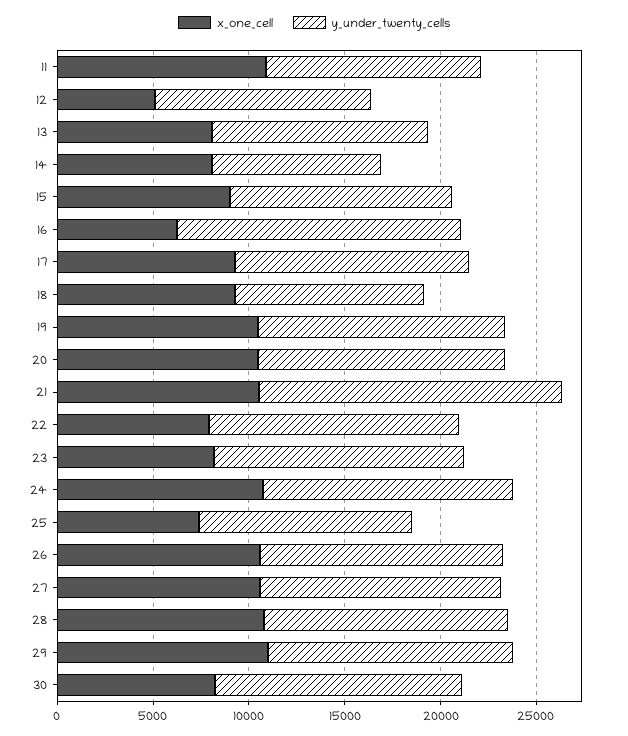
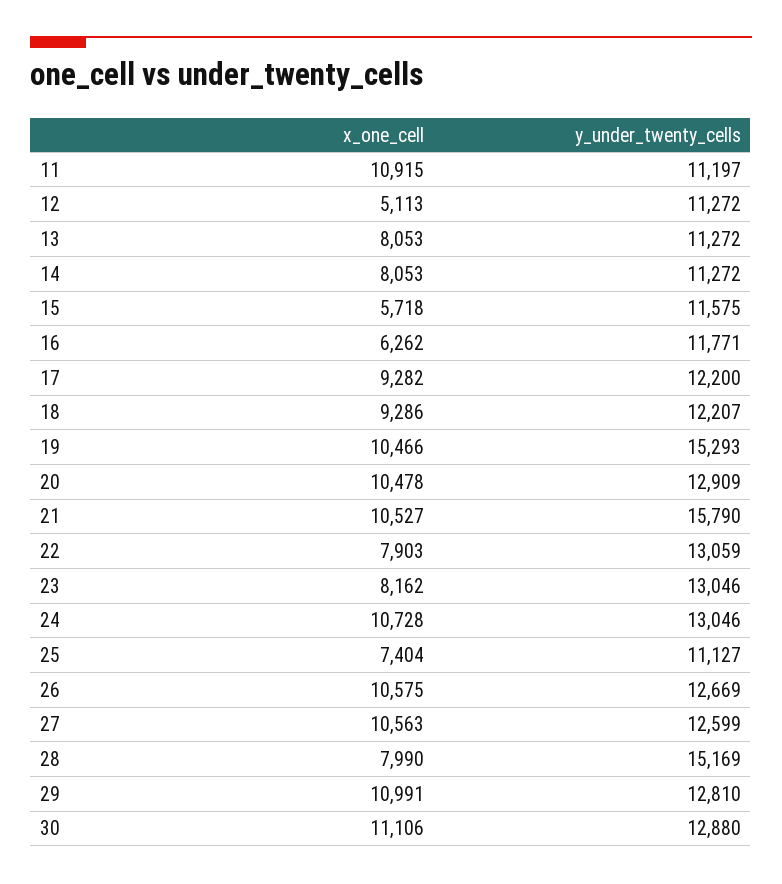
y_under_twenty_cells, 14: 9000 -> 11272
x_one_cell, 15: 9000 -> 5718
y_under_twenty_cells, 16: 15000 -> 11771
y_under_twenty_cells, 18: 10000 -> 12207
y_under_twenty_cells, 19: 13000 -> 15293
x_one_cell, 28: 11000 -> 7990
y_under_twenty_cells, 28: 13000 -> 15169
x_one_cell, 30: 8000 -> 11106

